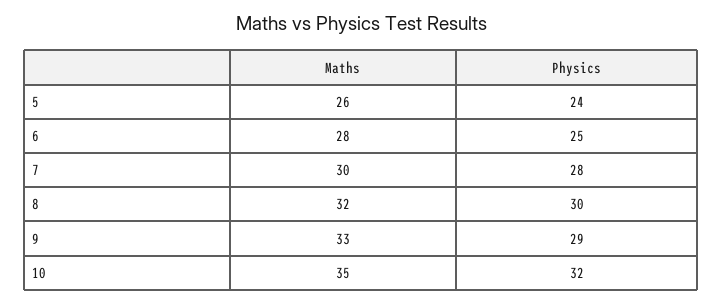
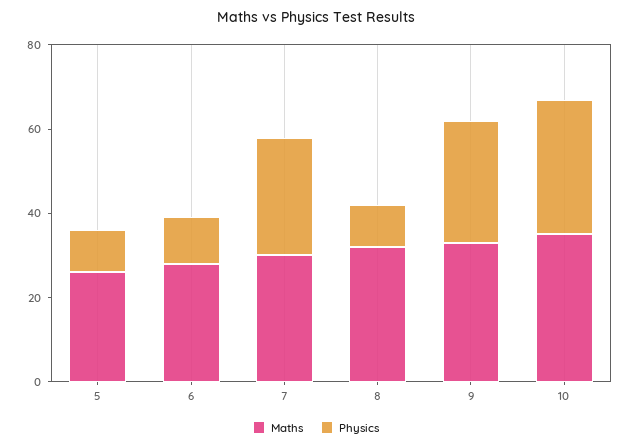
Physics, 5: 24 -> 10
Physics, 6: 25 -> 10
Physics, 8: 30 -> 10

